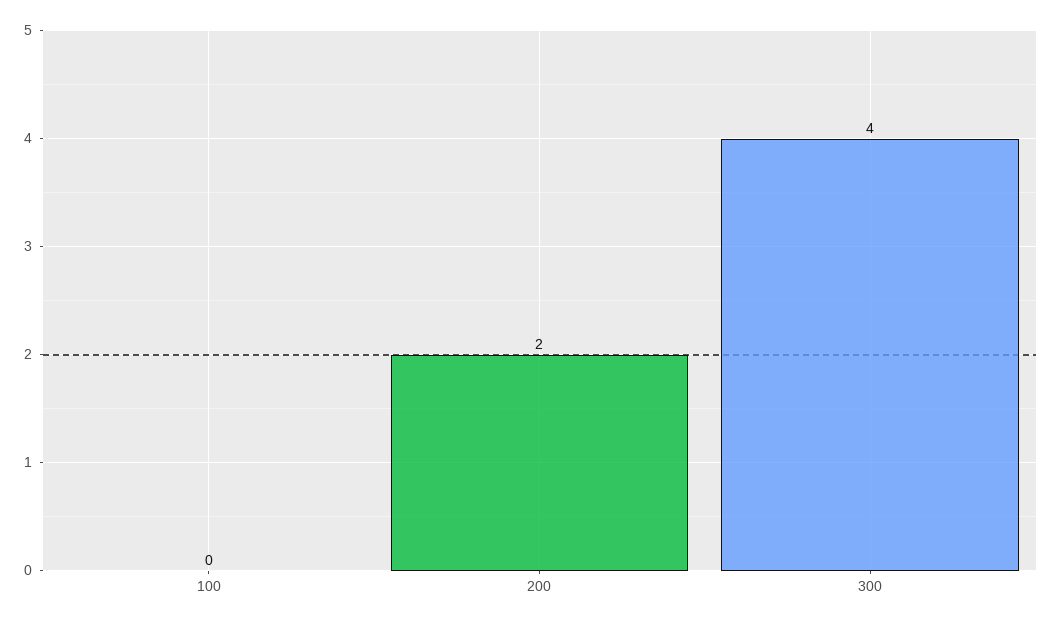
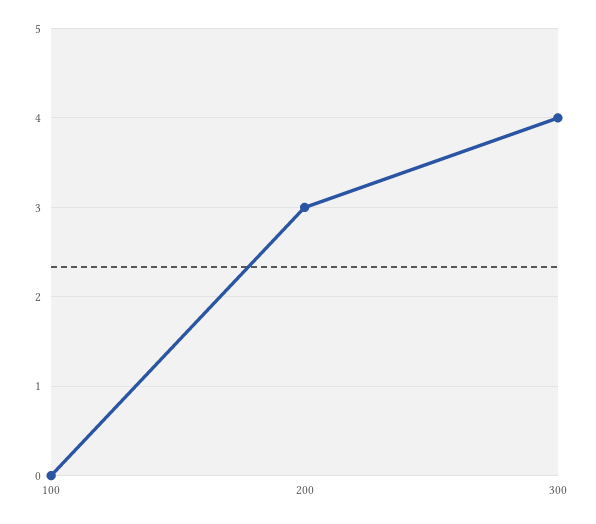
200: 2 -> 3

